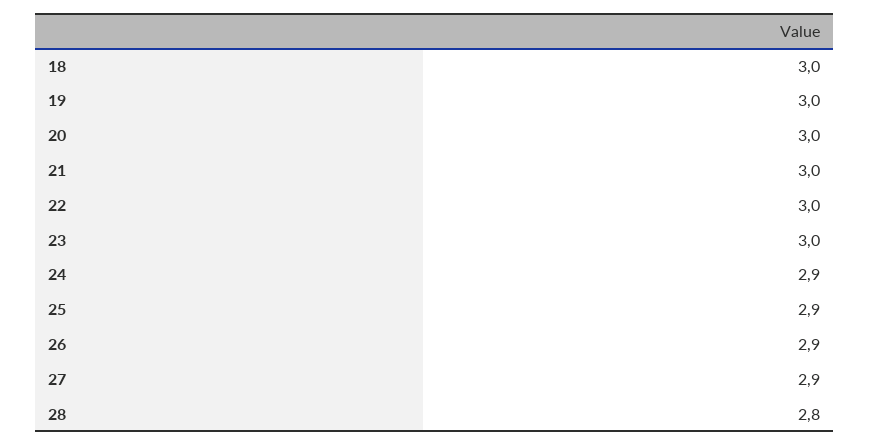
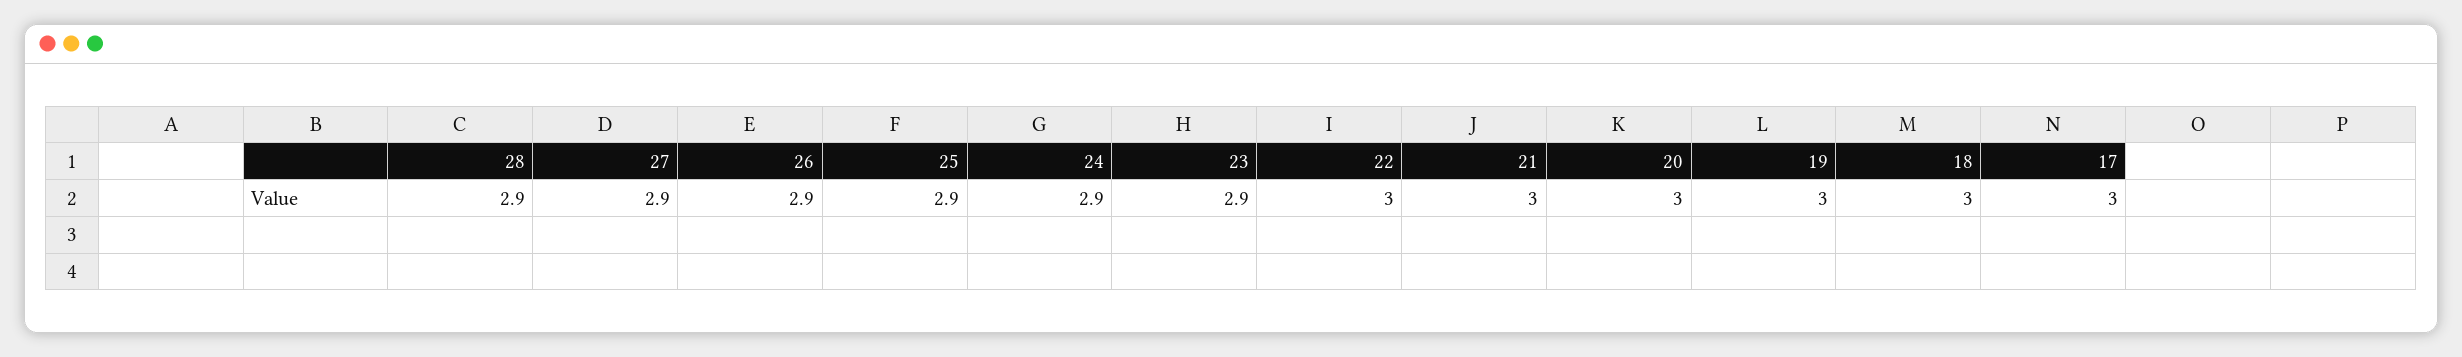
23: 3 -> 2.9
28: 2.8 -> 2.9
17: none -> 3

